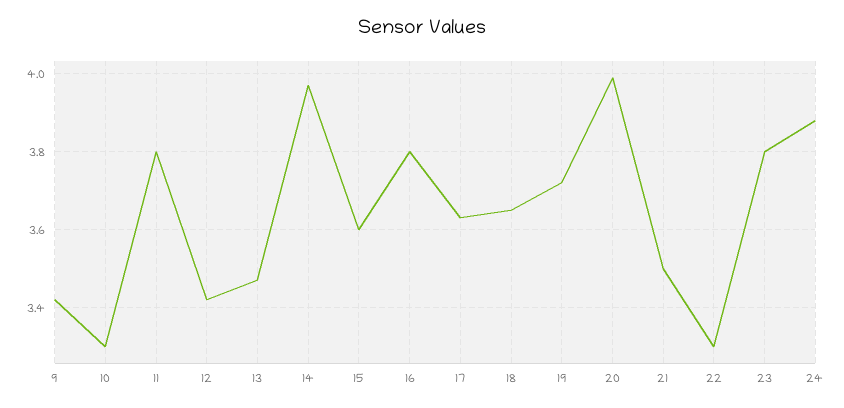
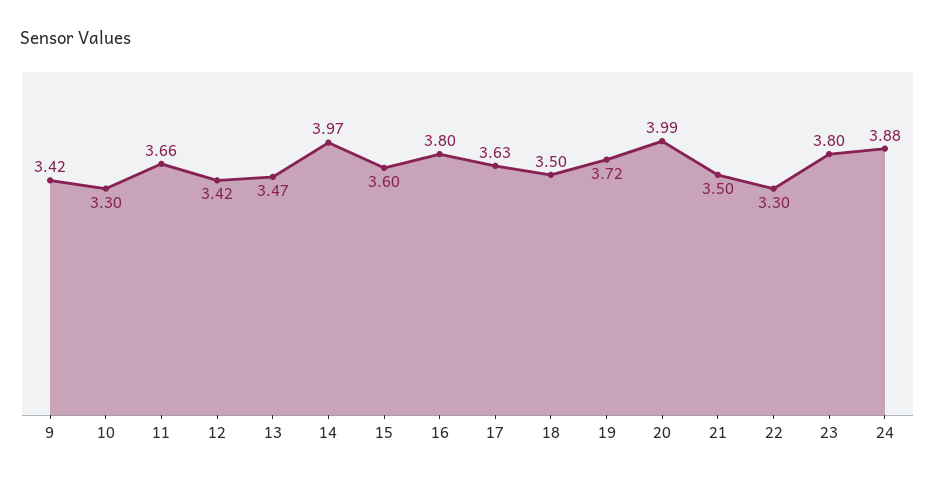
11: 3.8 -> 3.66
18: 3.65 -> 3.5

